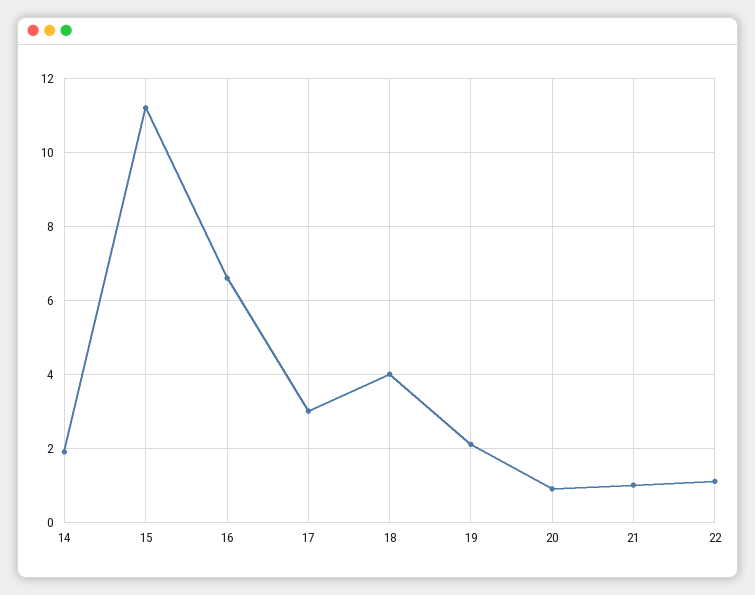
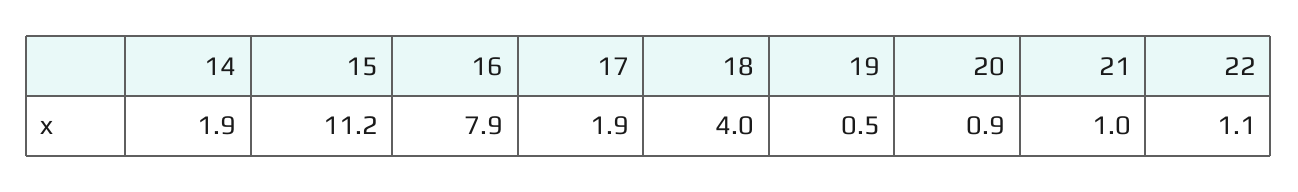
16: 6.5 -> 7.9
17: 3 -> 1.9
19: 2 -> 0.5

